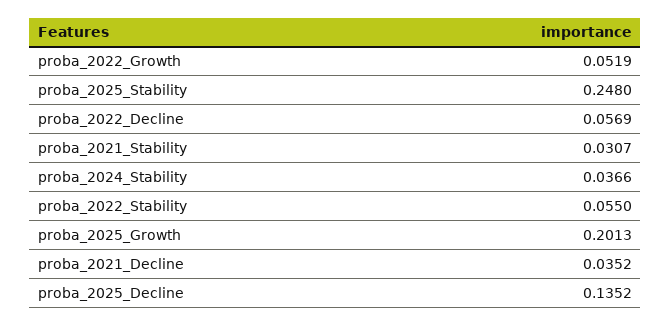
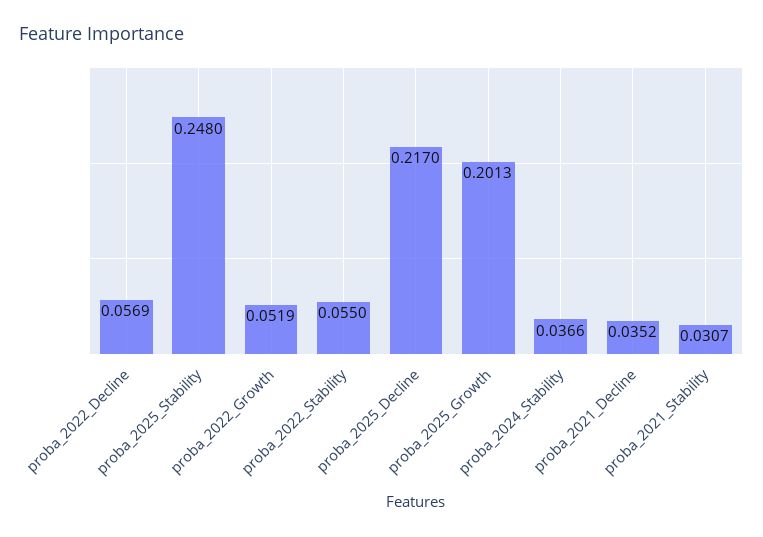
proba_2025_Decline: 0.1352 -> 0.217

